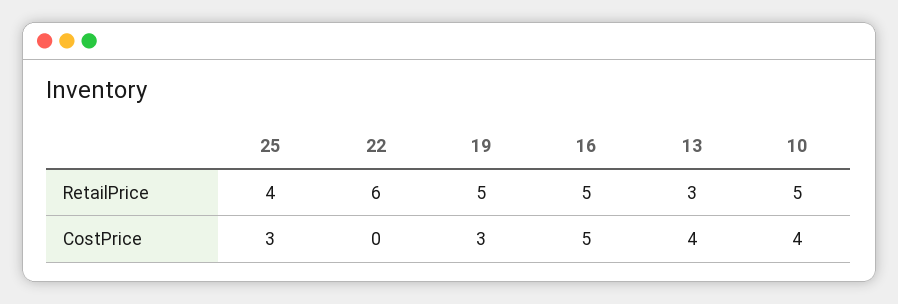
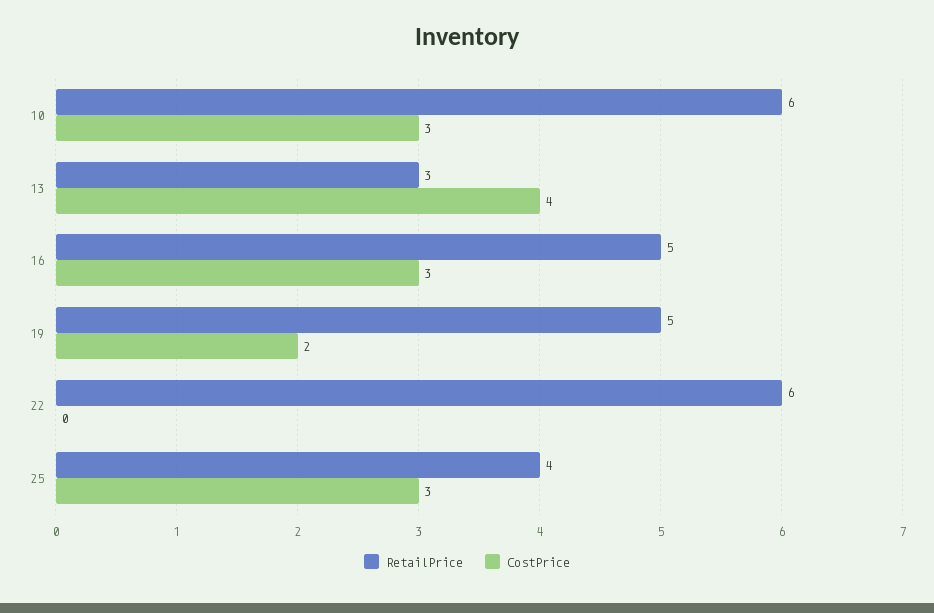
RetailPrice, 10: 5 -> 6
CostPrice, 19: 3 -> 2
CostPrice, 16: 5 -> 3
CostPrice, 10: 4 -> 3

